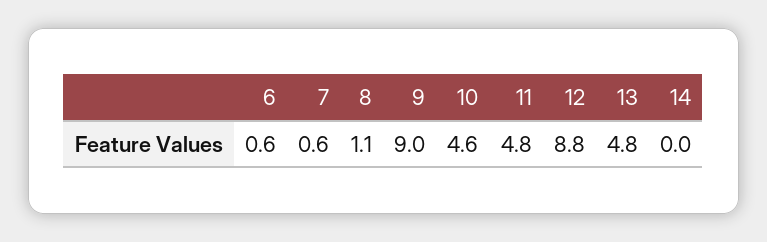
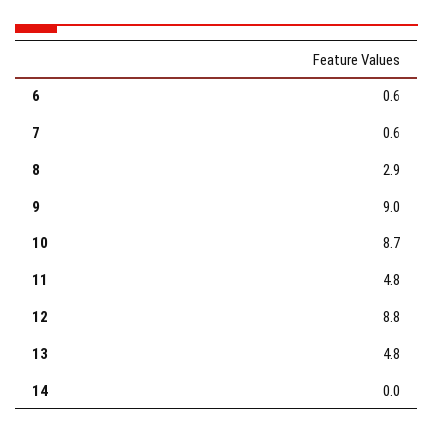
8: 1.1 -> 2.9
10: 4.6 -> 8.7

